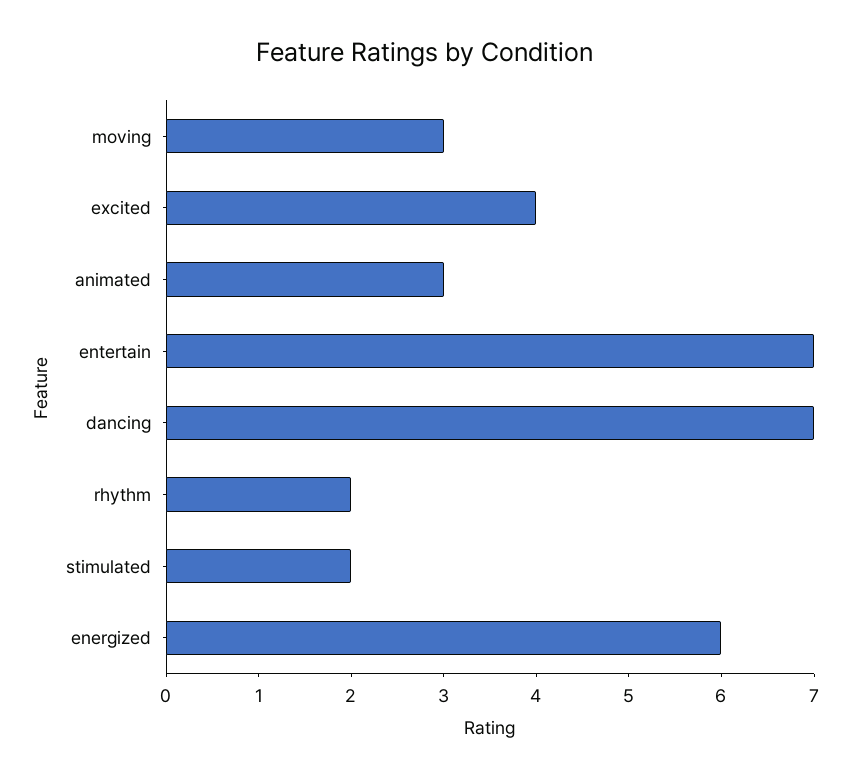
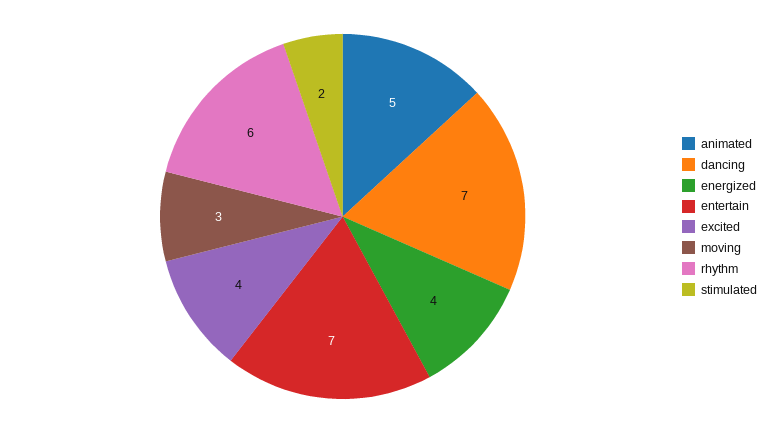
animated: 3 -> 5
rhythm: 2 -> 6
energized: 6 -> 4

